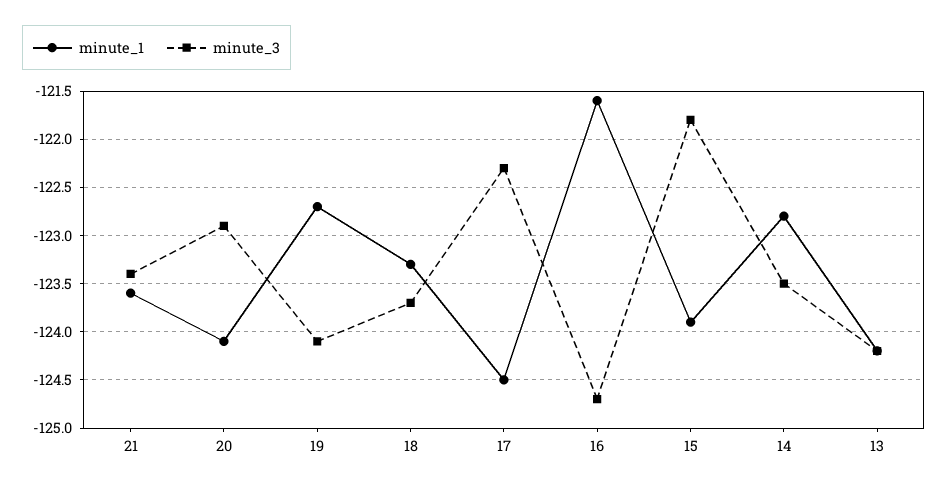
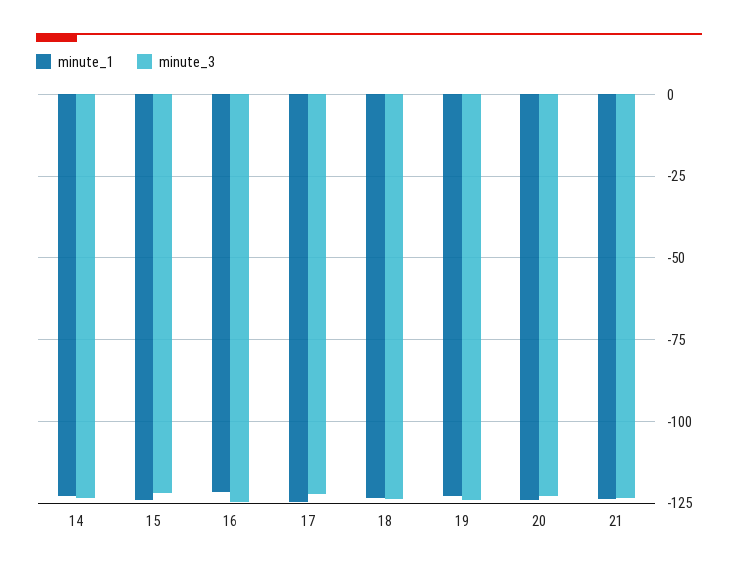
minute_1, 13: -124.2 -> none
minute_3, 13: -124.2 -> none

